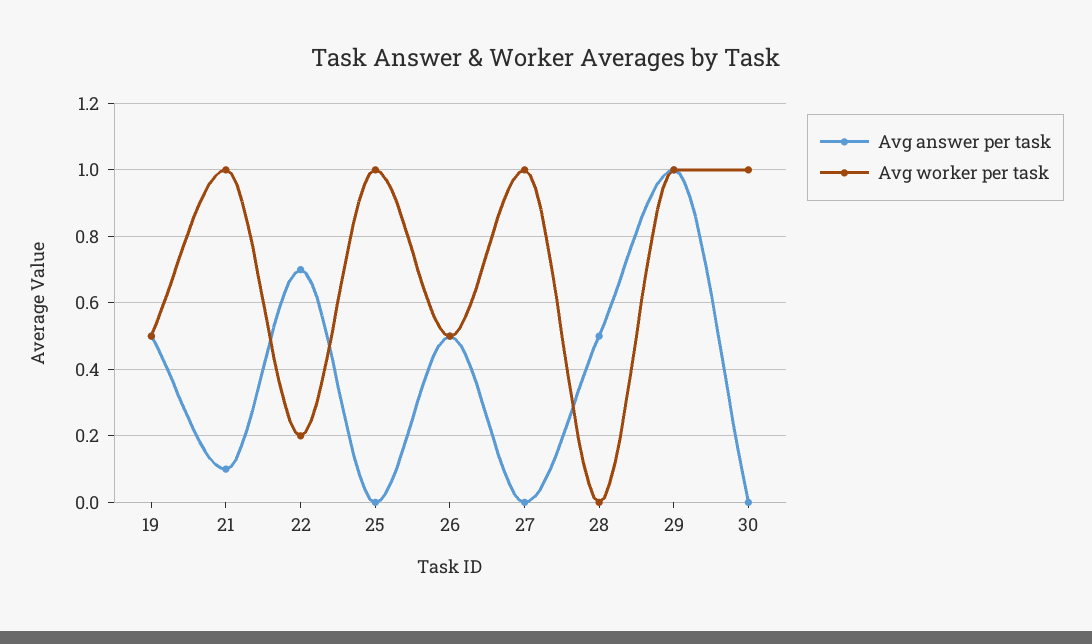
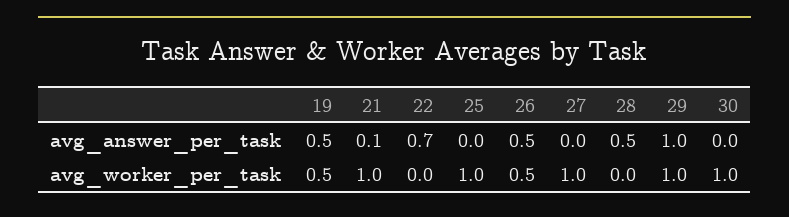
Avg worker per task, 22: 0.2 -> 0

